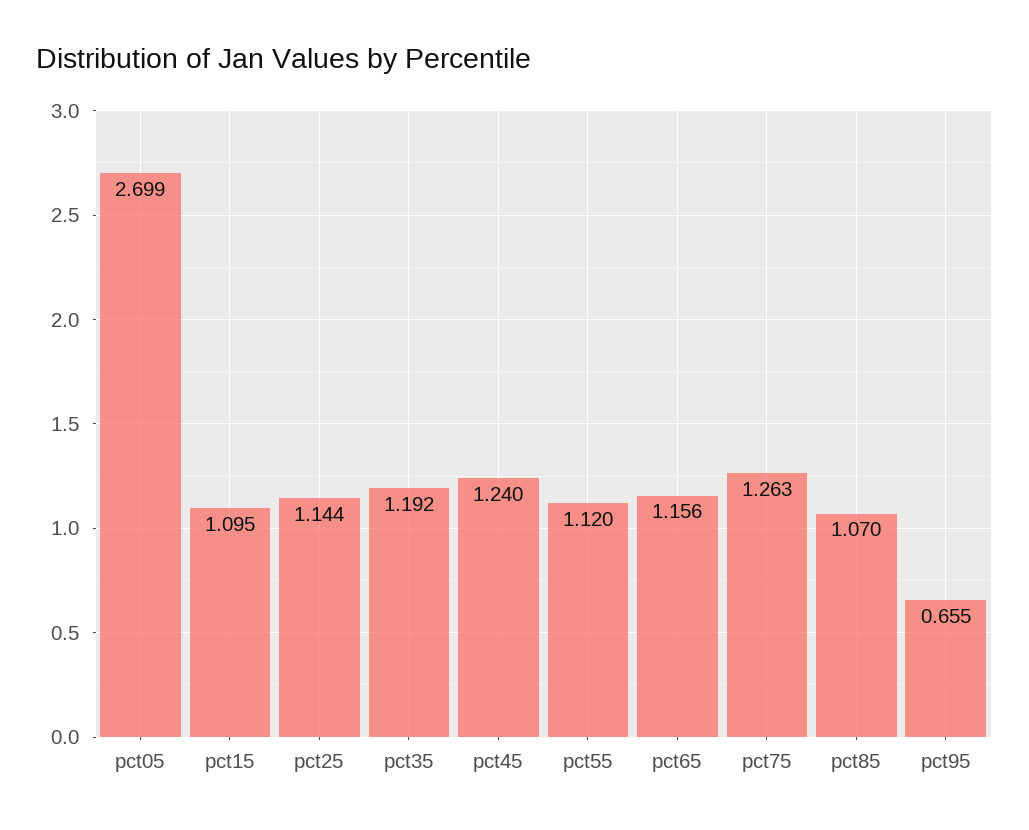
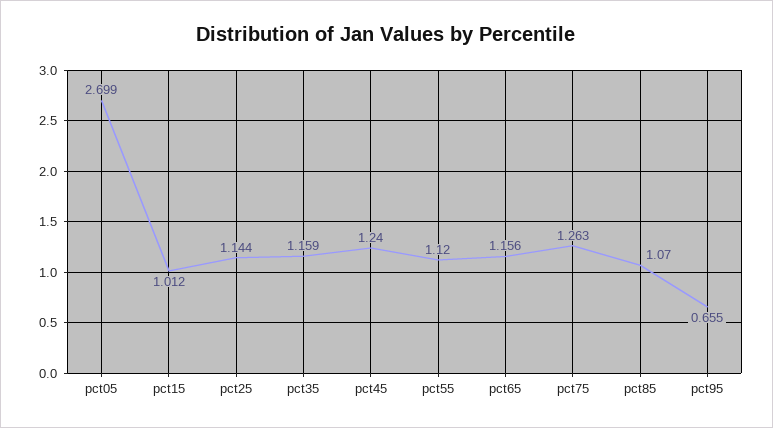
pct15: 1.095 -> 1.012
pct35: 1.192 -> 1.159

